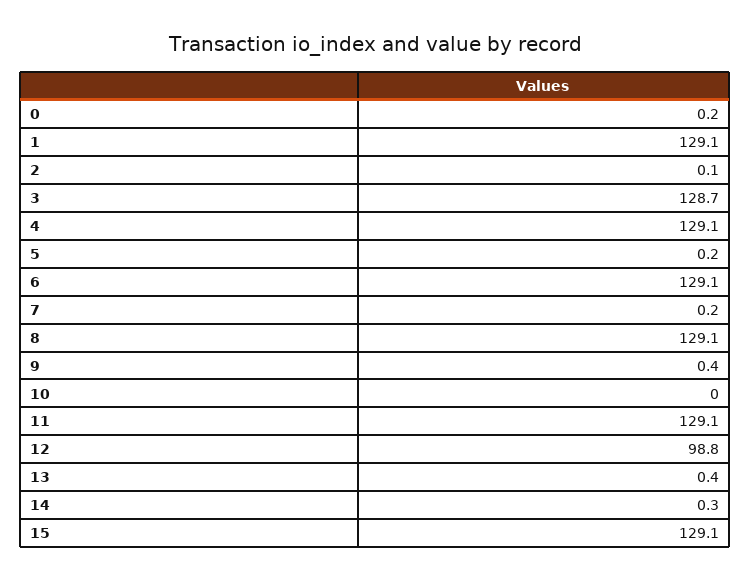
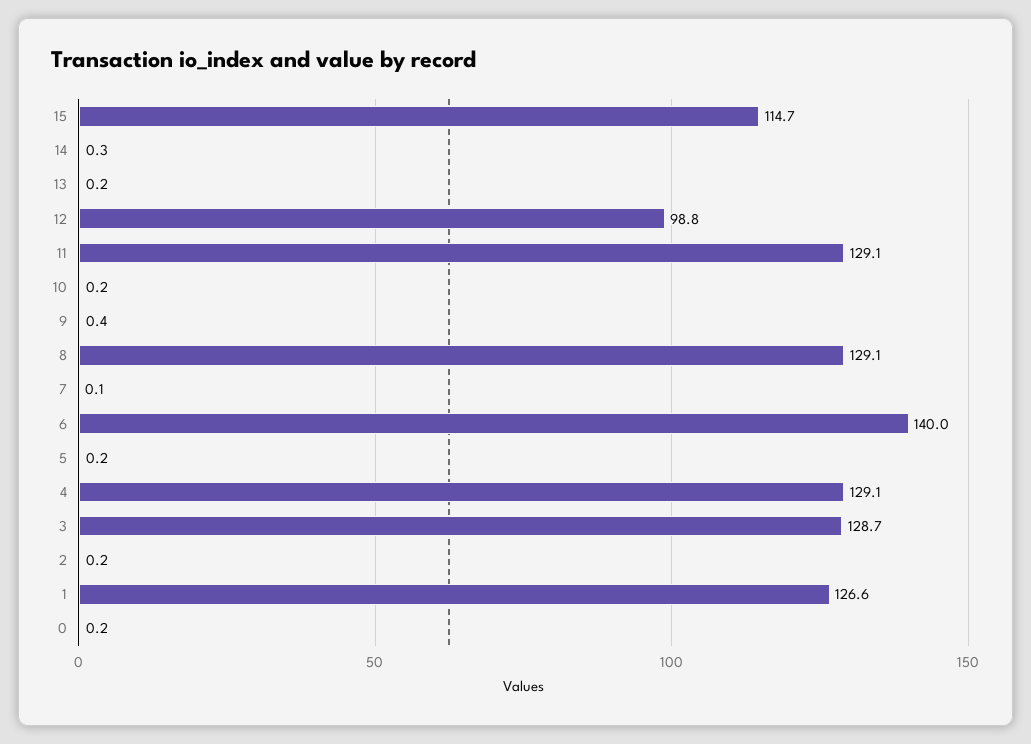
1: 129.1 -> 126.6
2: 0.1 -> 0.2
6: 129.1 -> 140
7: 0.2 -> 0.1
10: 0 -> 0.2
13: 0.4 -> 0.2
15: 129.1 -> 114.7

